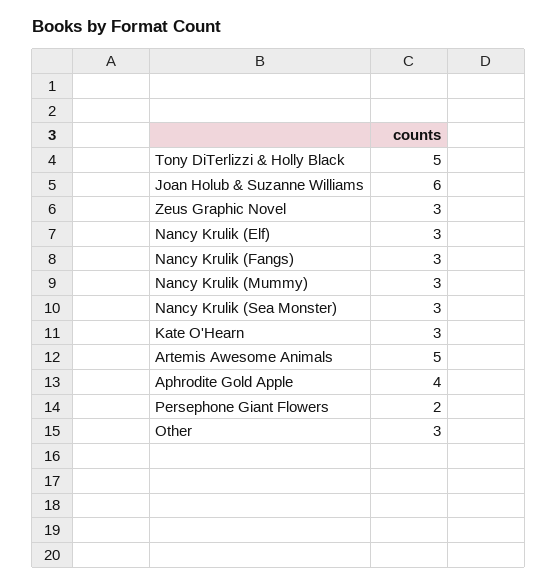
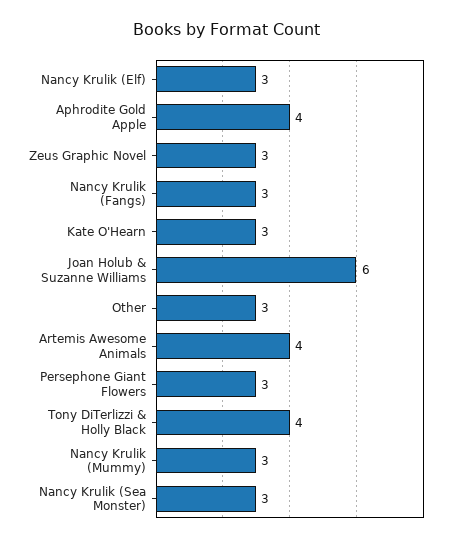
Tony DiTerlizzi & Holly Black: 5 -> 4
Artemis Awesome Animals: 5 -> 4
Persephone Giant Flowers: 2 -> 3

